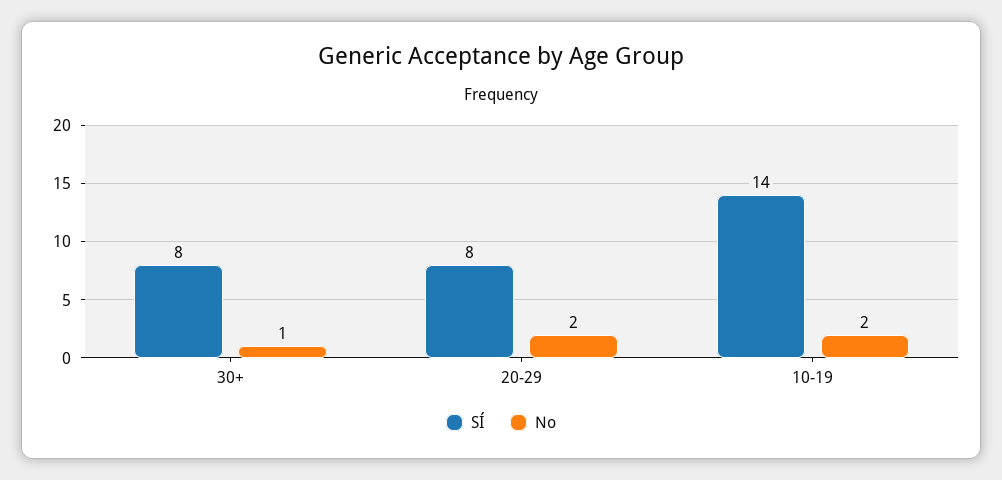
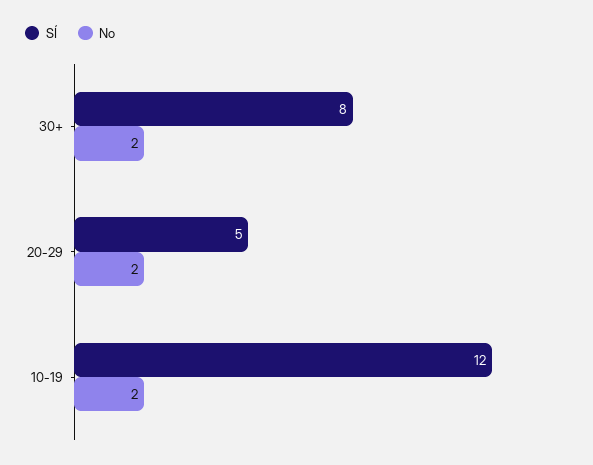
No, 30+: 1 -> 2
SÍ, 20-29: 8 -> 5
SÍ, 10-19: 14 -> 12

